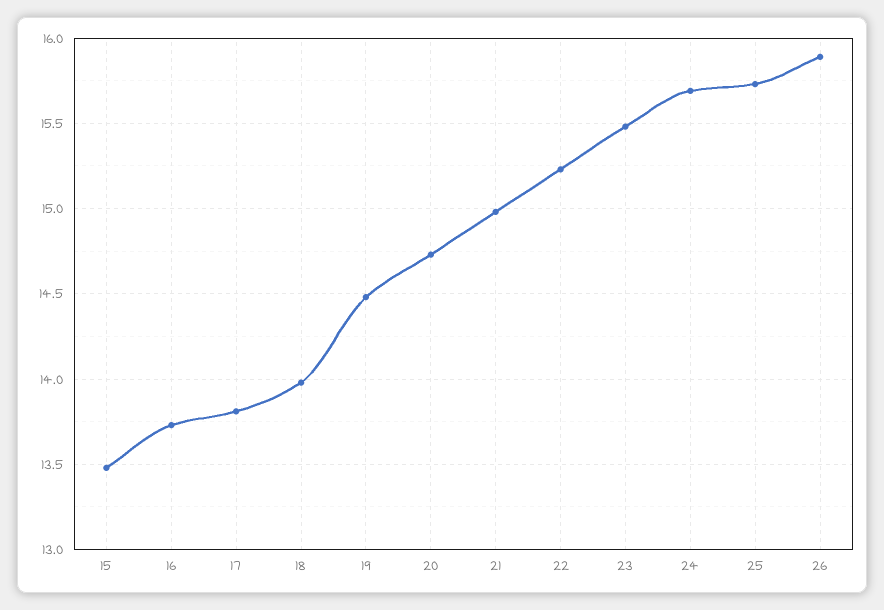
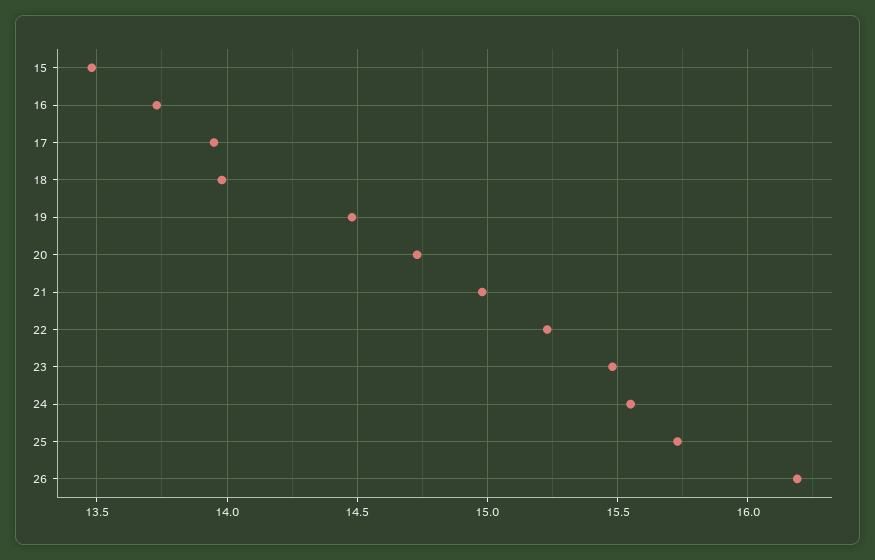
17: 13.8 -> 13.95
24: 15.7 -> 15.55
26: 15.9 -> 16.2

